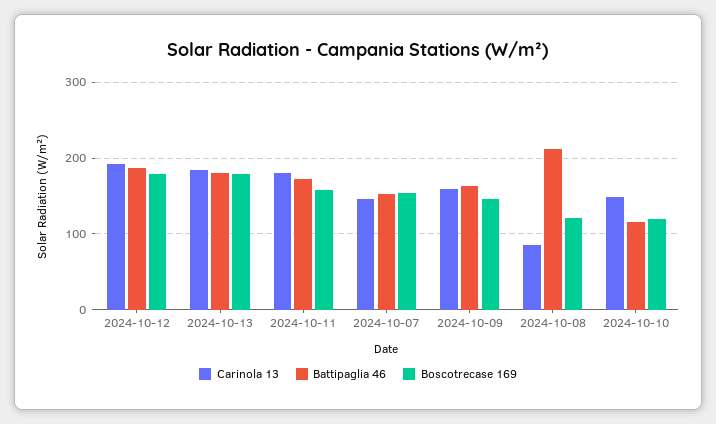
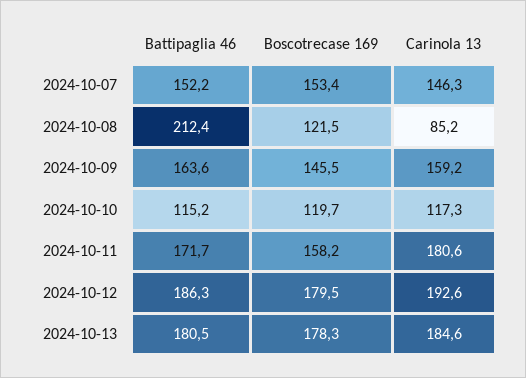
Carinola 13, 2024-10-10: 150 -> 117.3

